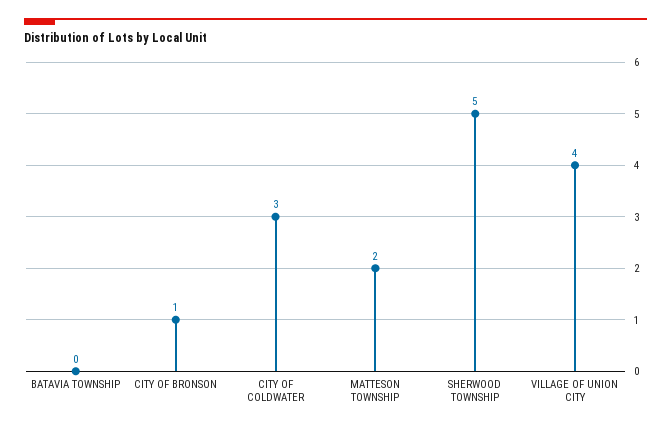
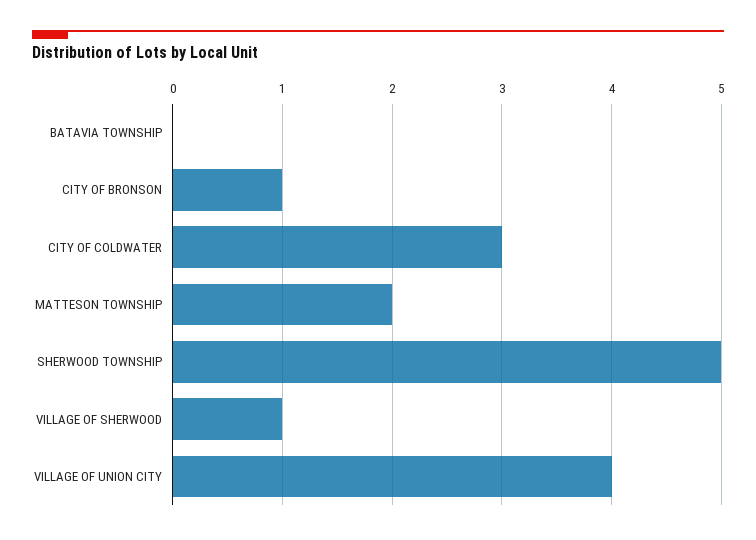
VILLAGE OF SHERWOOD: none -> 1

